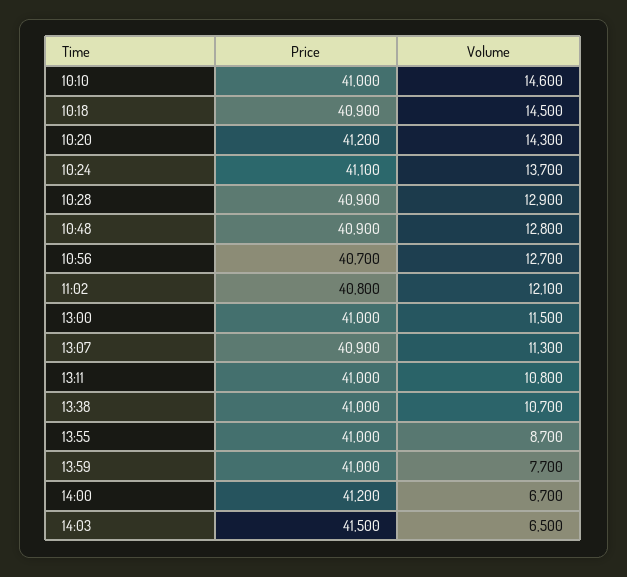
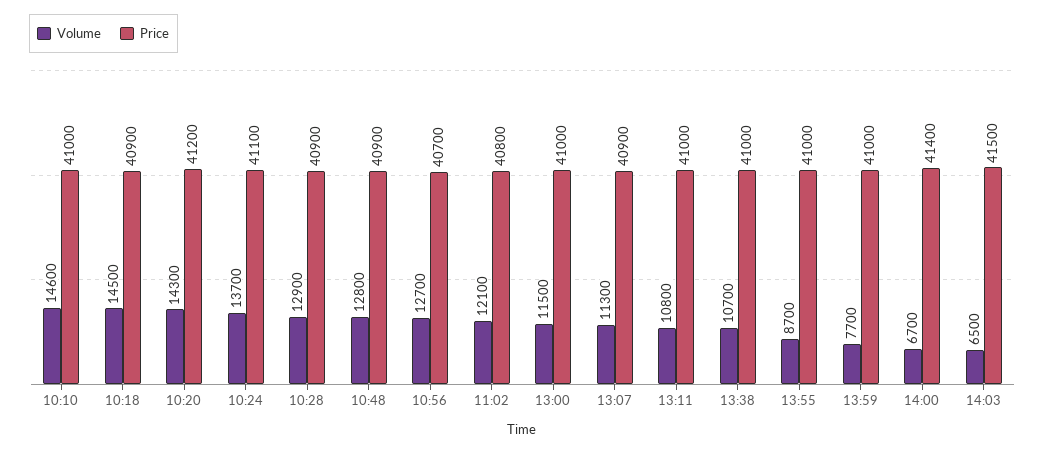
Price, 14:00: 41200 -> 41400

